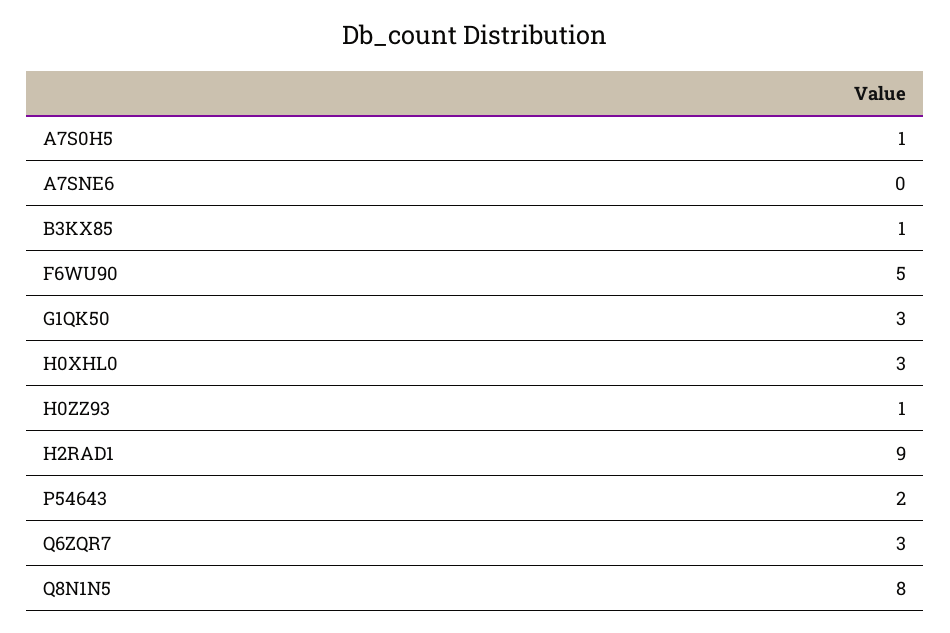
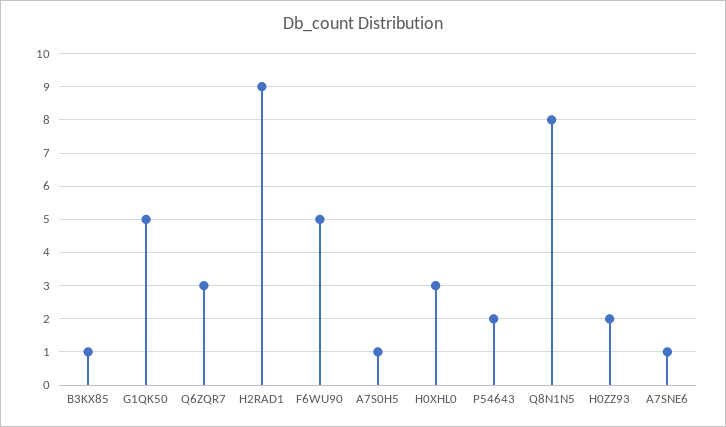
A7SNE6: 0 -> 1
G1QK50: 3 -> 5
H0ZZ93: 1 -> 2

